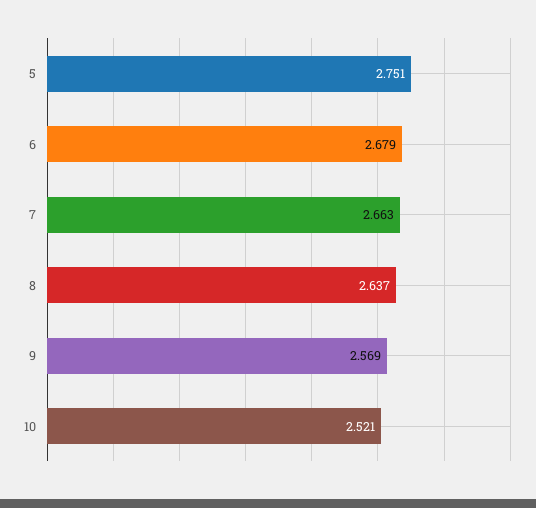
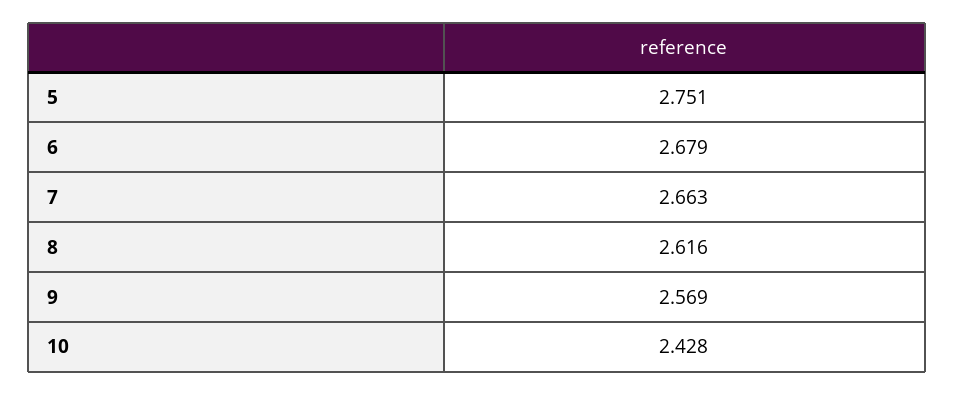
8: 2.637 -> 2.616
10: 2.521 -> 2.428

